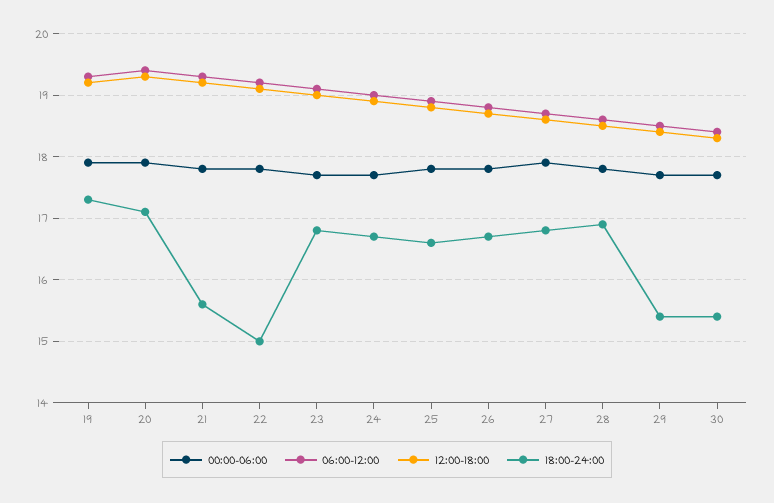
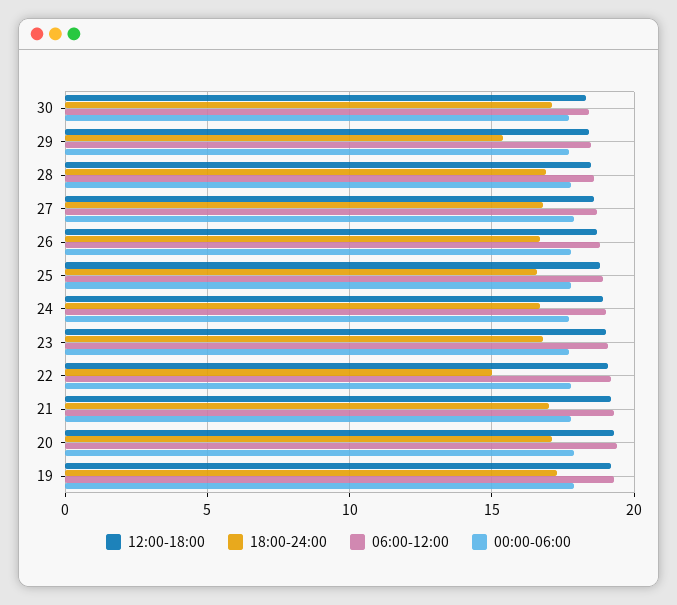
18:00-24:00, 21: 15.6 -> 17
18:00-24:00, 30: 15.4 -> 17

